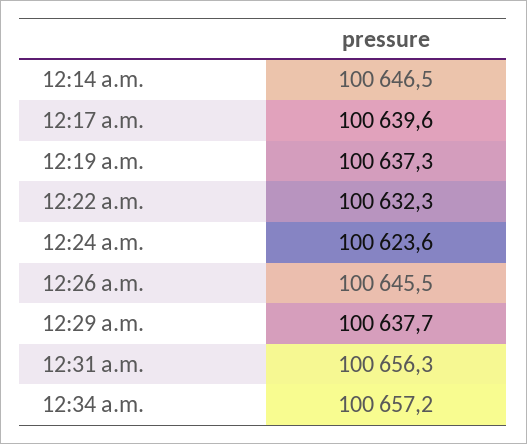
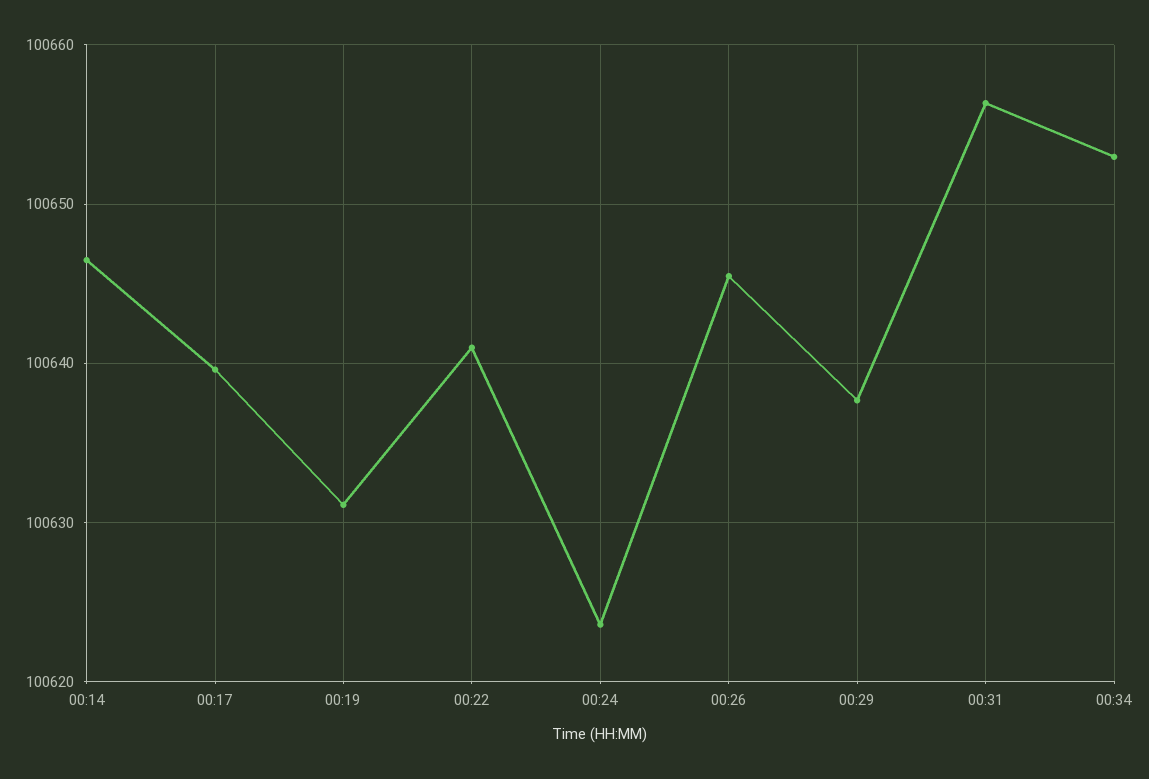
12:19 a.m.: 100637.3 -> 100631
12:22 a.m.: 100632.3 -> 100641
12:34 a.m.: 100657.2 -> 100653

